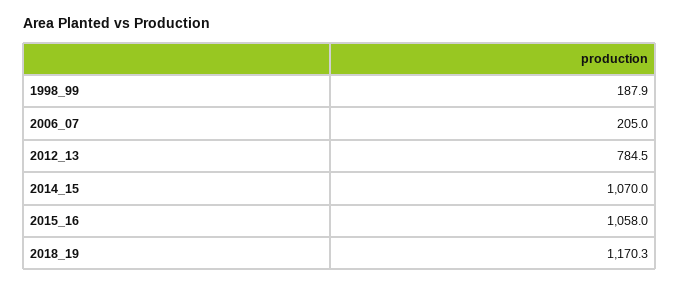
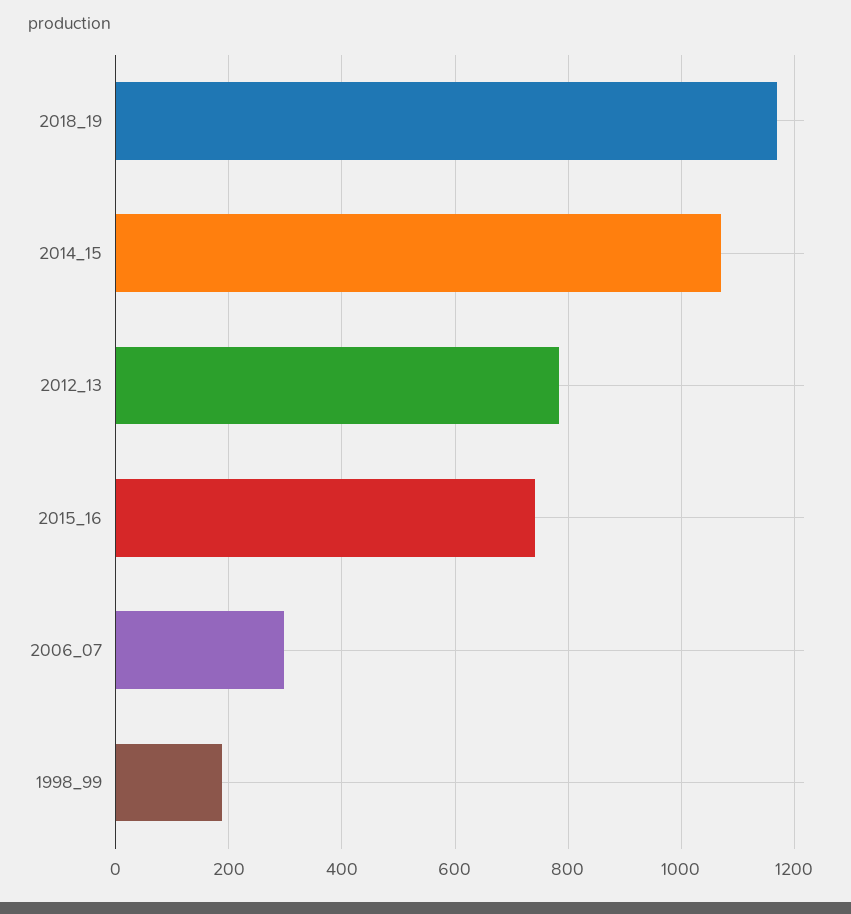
2006_07: 205 -> 300
2015_16: 1058 -> 740

